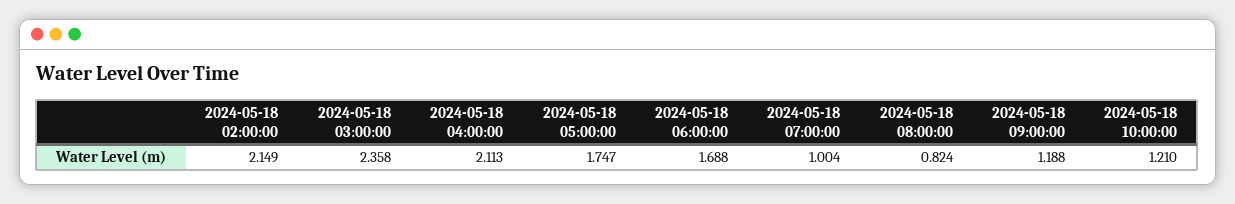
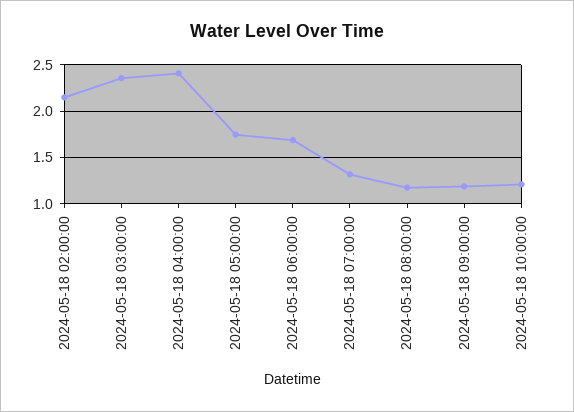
2024-05-18 04:00:00: 2.113 -> 2.4
2024-05-18 07:00:00: 1.004 -> 1.3
2024-05-18 08:00:00: 0.824 -> 1.2

